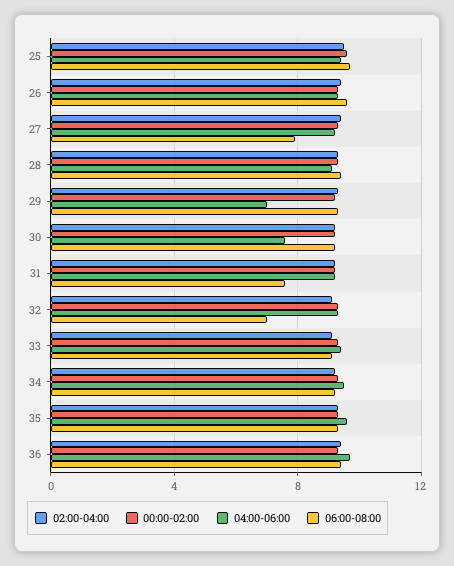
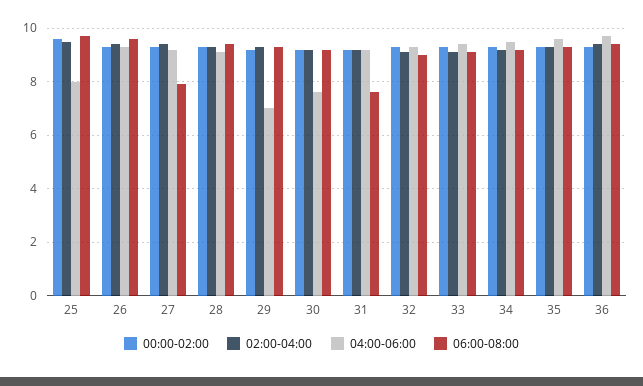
04:00-06:00, 25: 9.5 -> 8
06:00-08:00, 32: 7 -> 9

